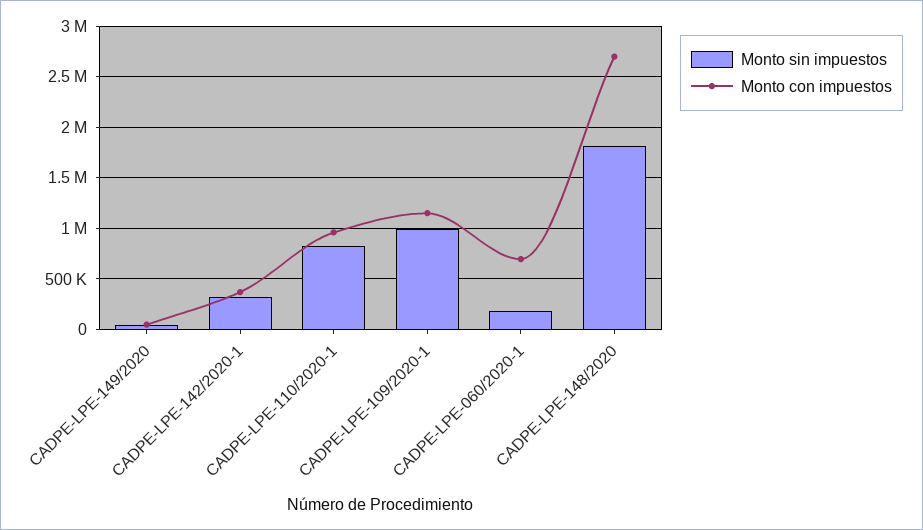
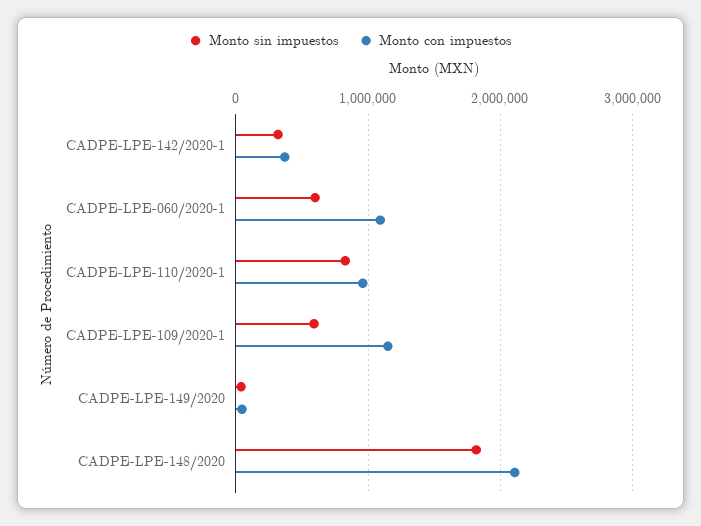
Monto sin impuestos, CADPE-LPE-109/2020-1: 1000000 -> 600000
Monto sin impuestos, CADPE-LPE-060/2020-1: 200000 -> 600000
Monto con impuestos, CADPE-LPE-060/2020-1: 700000 -> 1100000
Monto con impuestos, CADPE-LPE-148/2020: 2700000 -> 2100000

